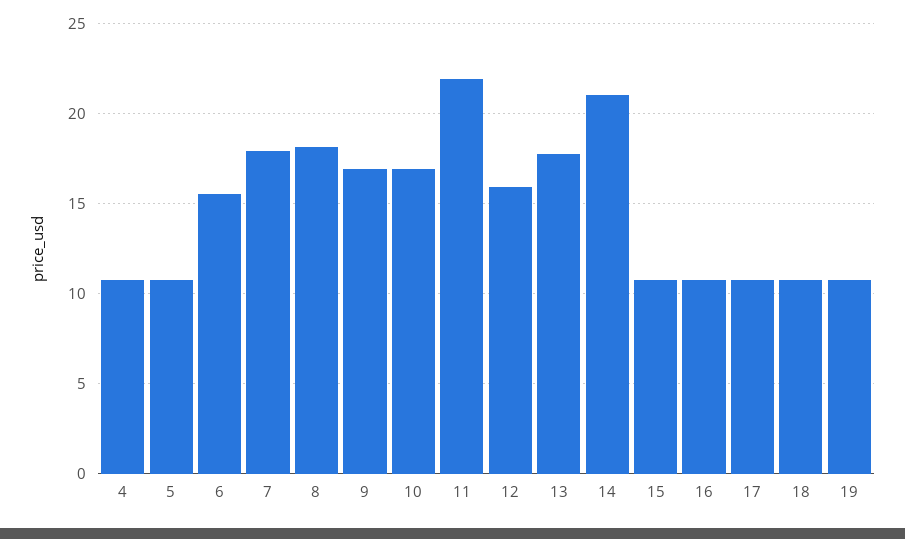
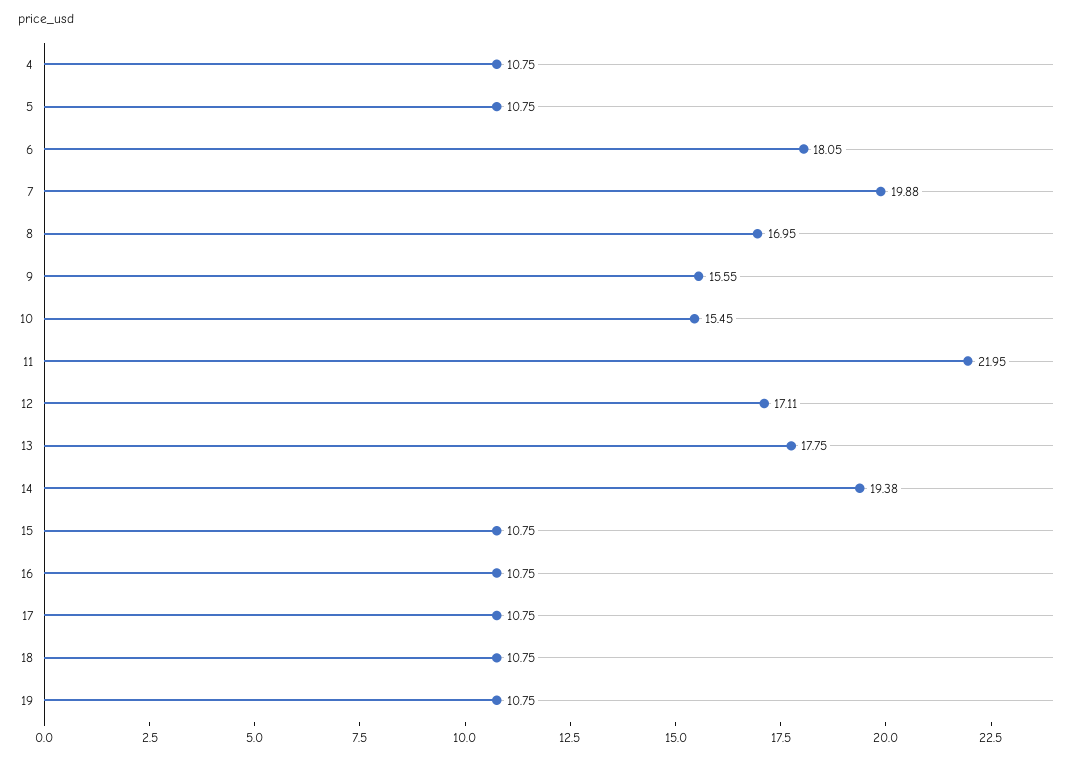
6: 15.5 -> 18.05
7: 18 -> 19.88
8: 18 -> 16.95
9: 17 -> 15.55
10: 17 -> 15.45
12: 16 -> 17.11
14: 21 -> 19.38

